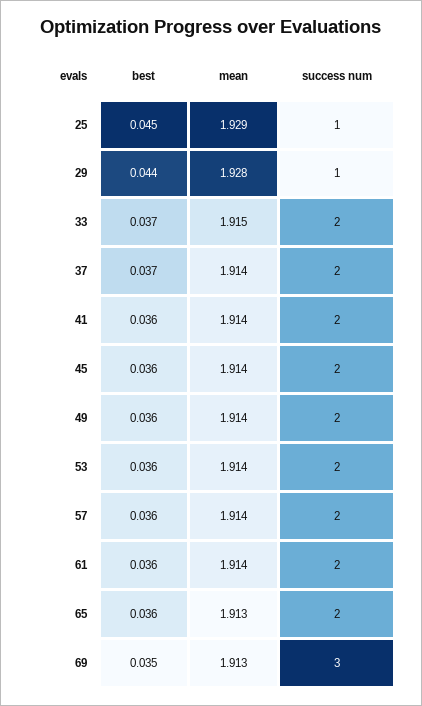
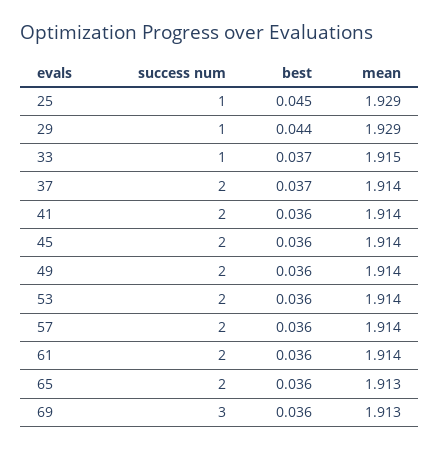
mean, 29: 1.928 -> 1.929
success num, 33: 2 -> 1
best, 69: 0.035 -> 0.036

